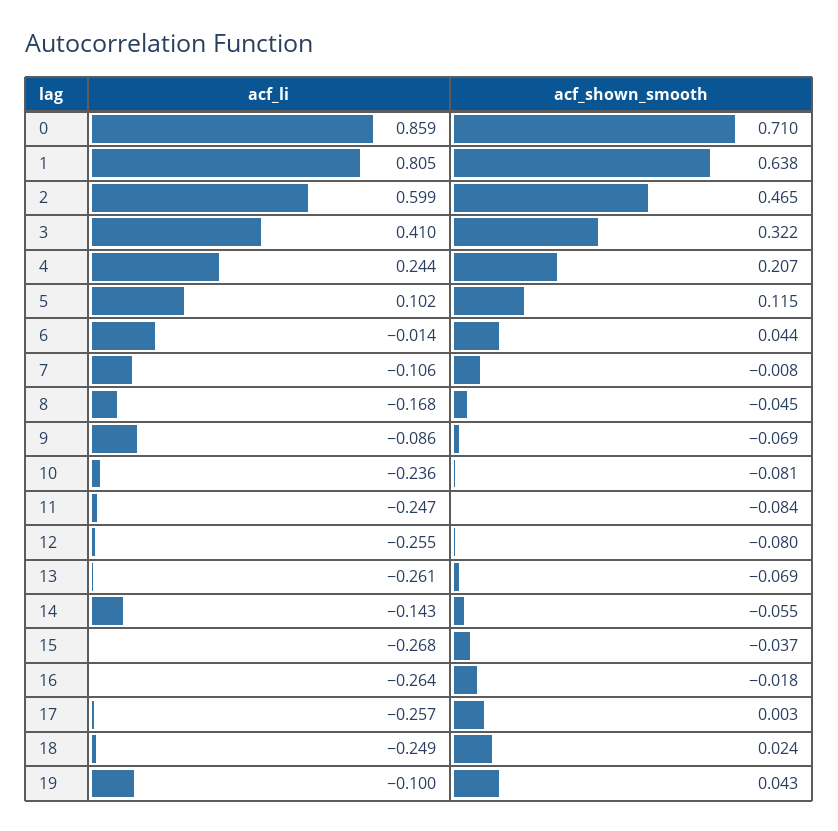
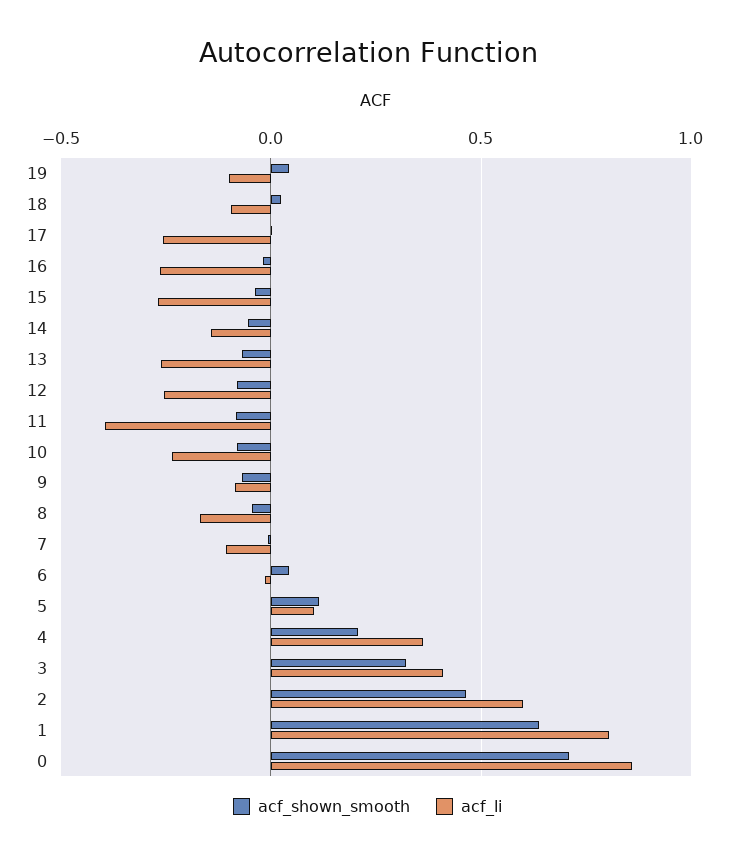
acf_li, 4: 0.244 -> 0.35
acf_li, 11: -0.247 -> -0.4
acf_li, 18: -0.249 -> -0.1

